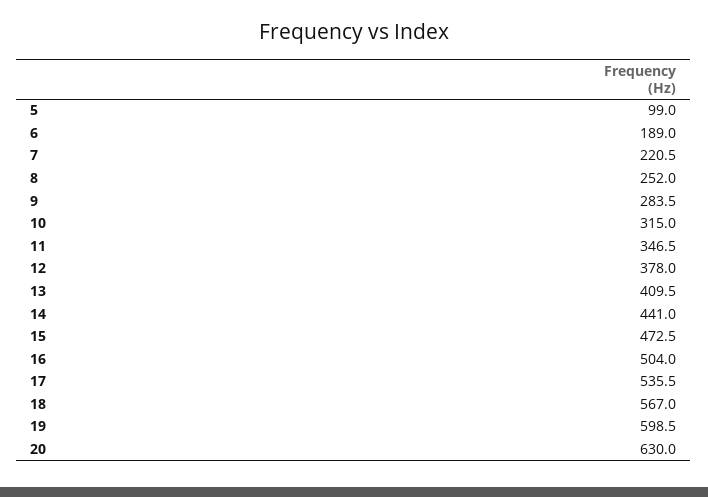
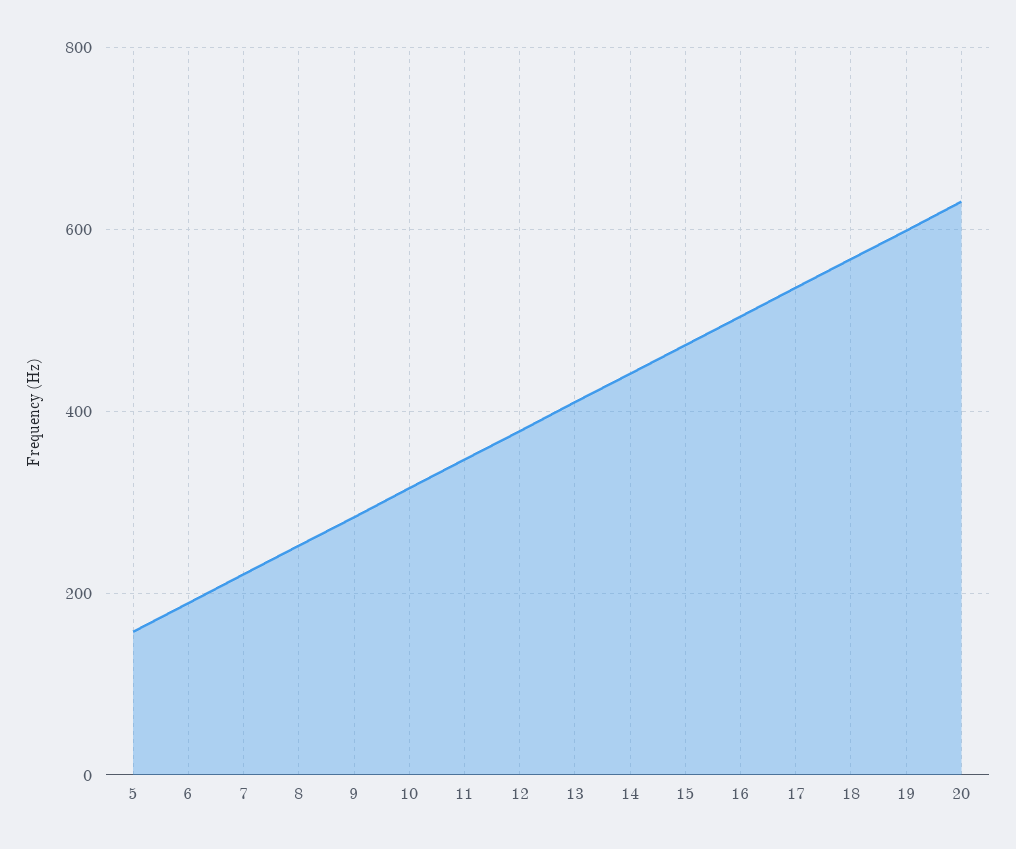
5: 99 -> 160

